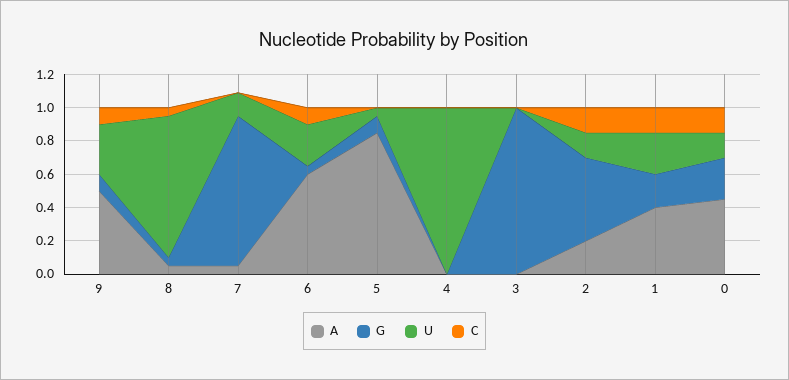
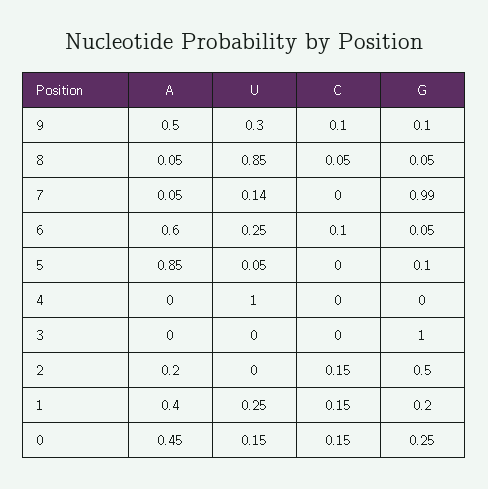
G, 7: 0.9 -> 0.99
U, 2: 0.15 -> 0

